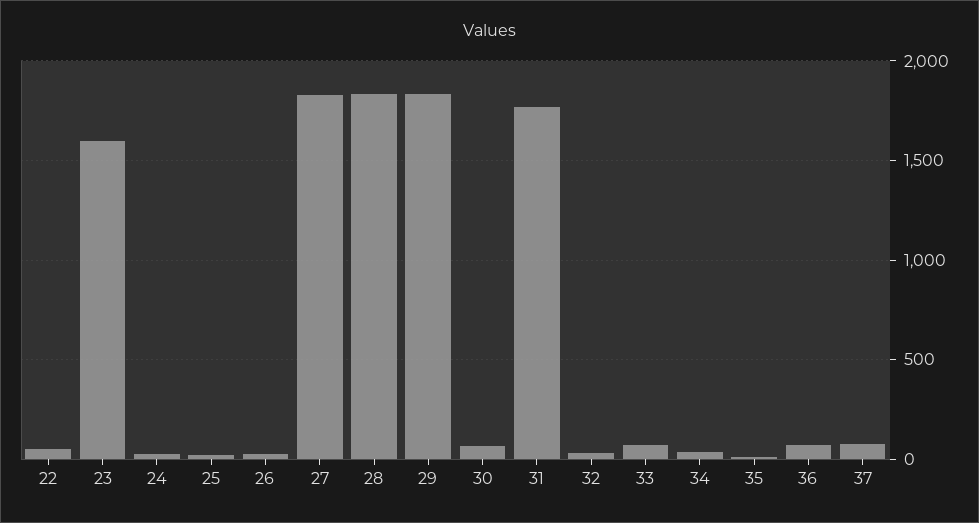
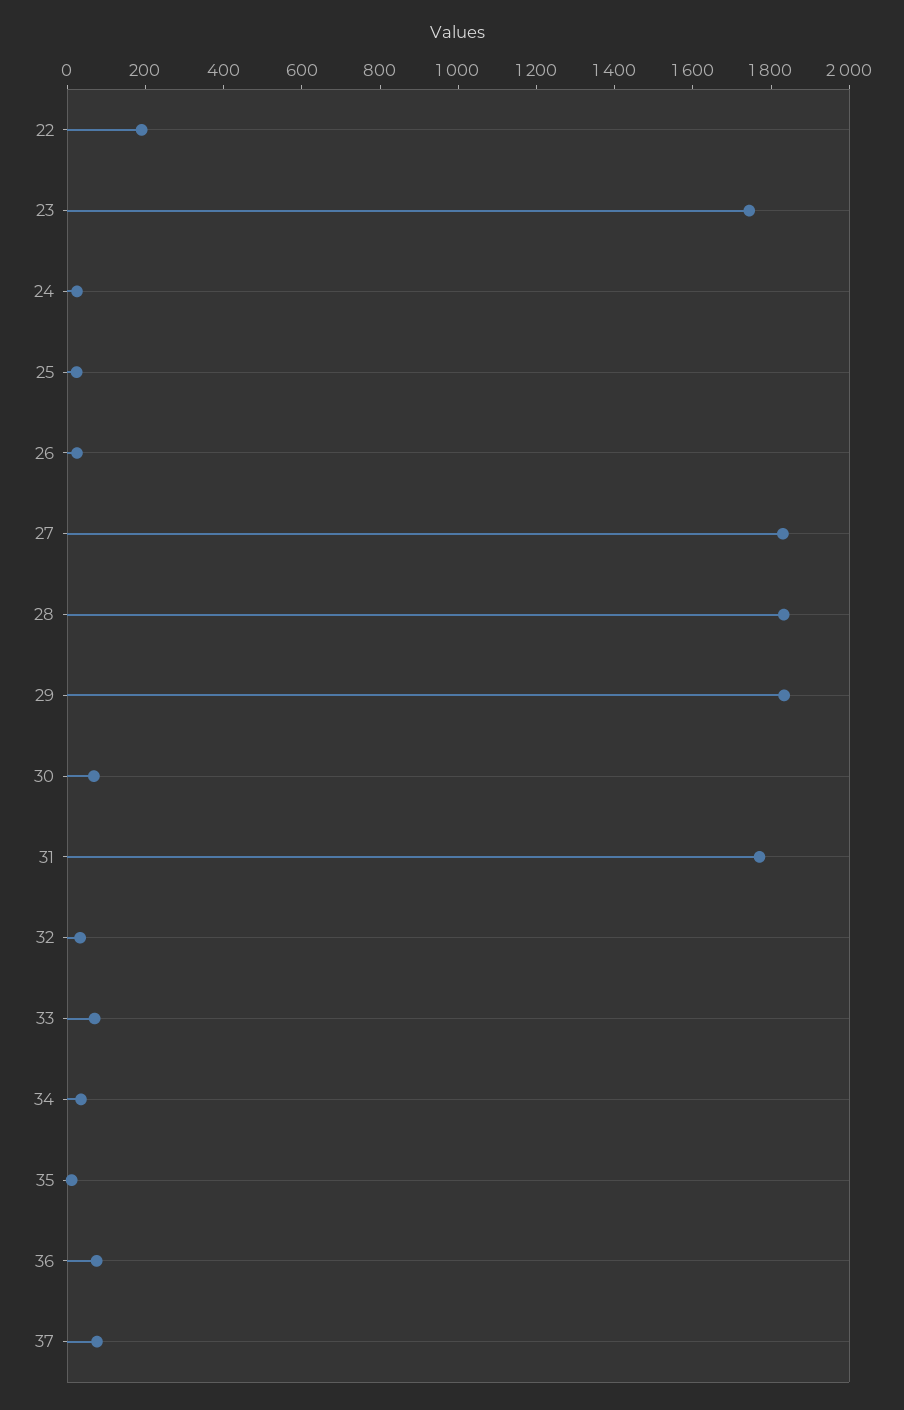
22: 50 -> 200
23: 1600 -> 1750

